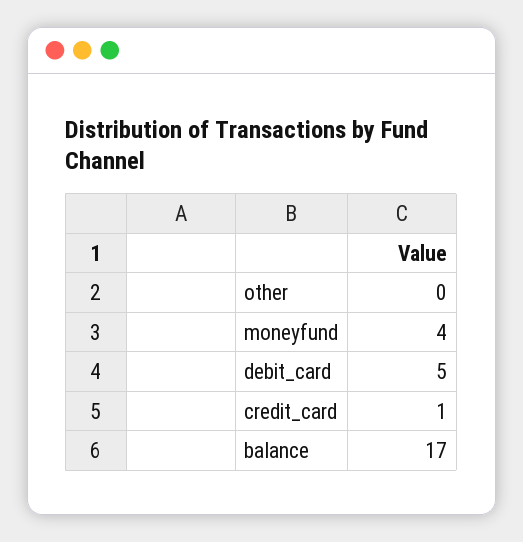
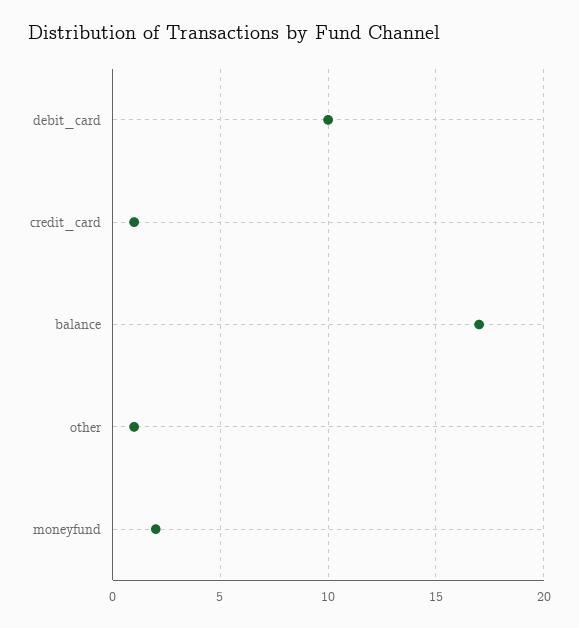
other: 0 -> 1
moneyfund: 4 -> 2
debit_card: 5 -> 10

